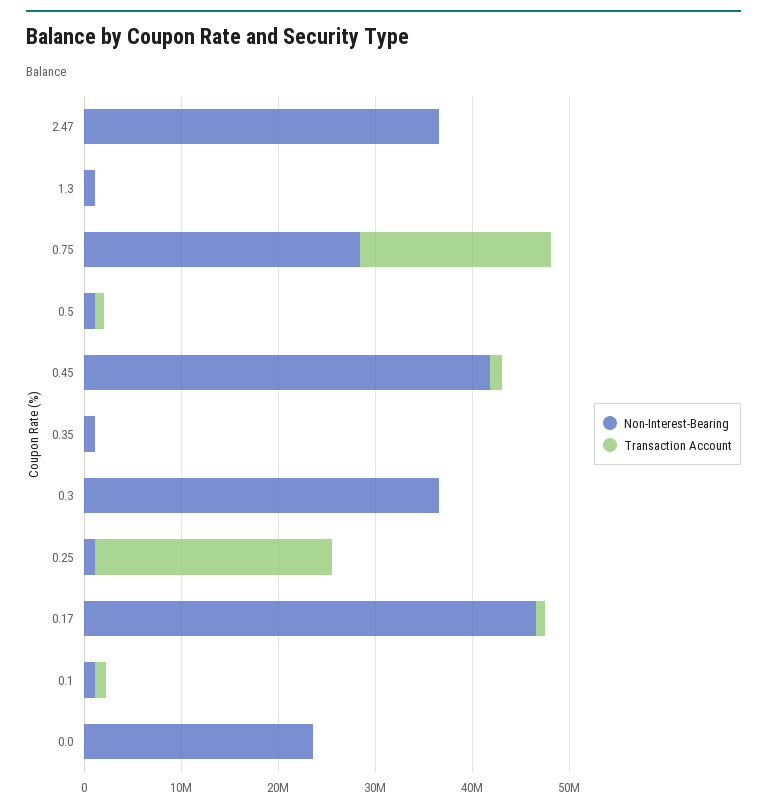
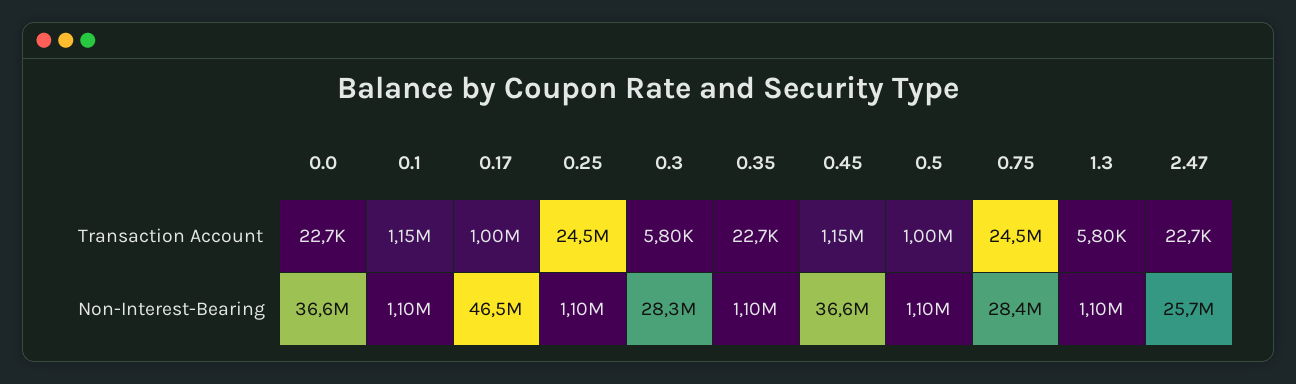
Non-Interest-Bearing, 2.47: 36000000 -> 25700000
Transaction Account, 0.75: 20000000 -> 24500000
Non-Interest-Bearing, 0.45: 42000000 -> 36600000
Non-Interest-Bearing, 0.3: 36000000 -> 28300000
Non-Interest-Bearing, 0.0: 24000000 -> 36600000

